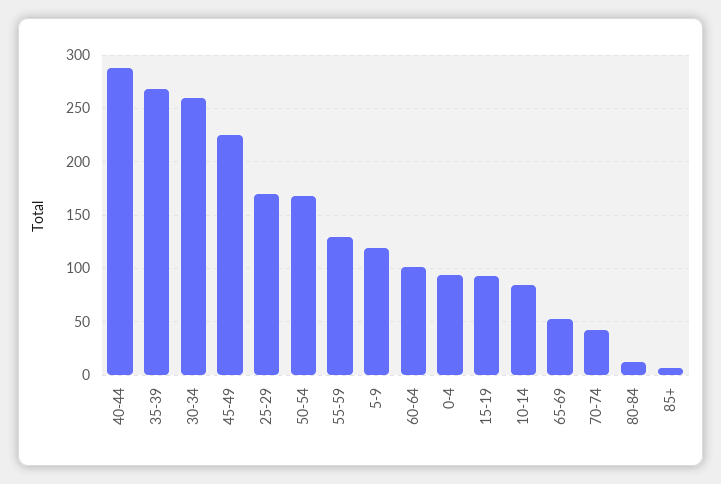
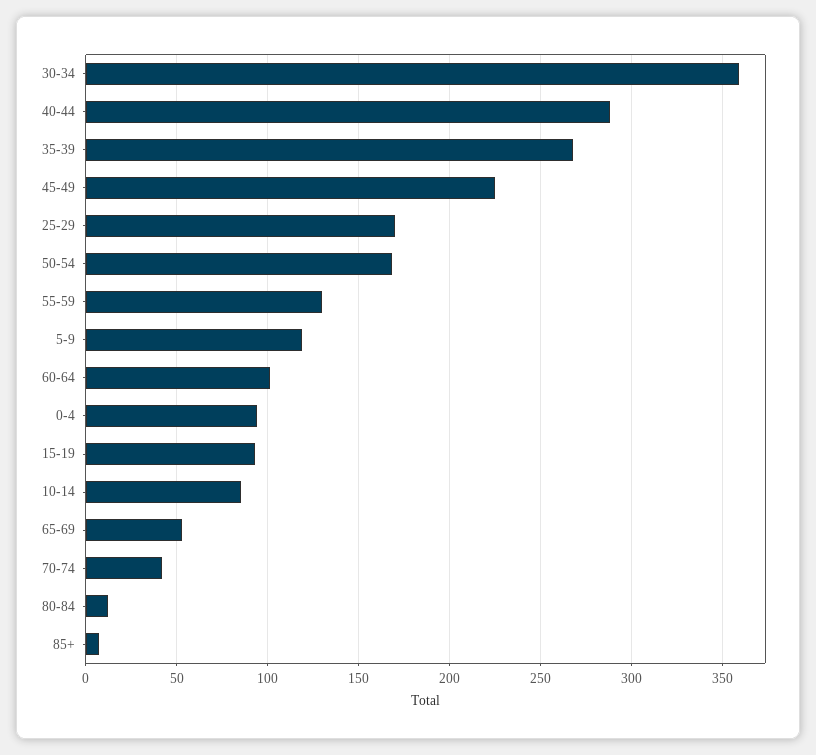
30-34: 260 -> 360

